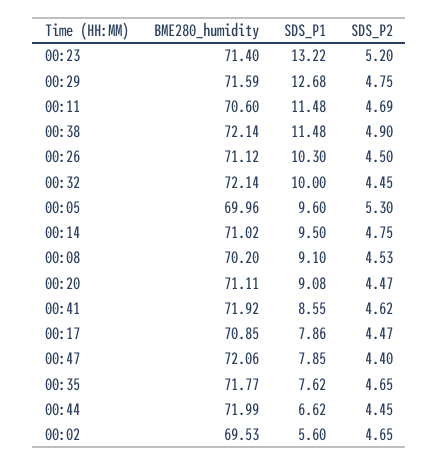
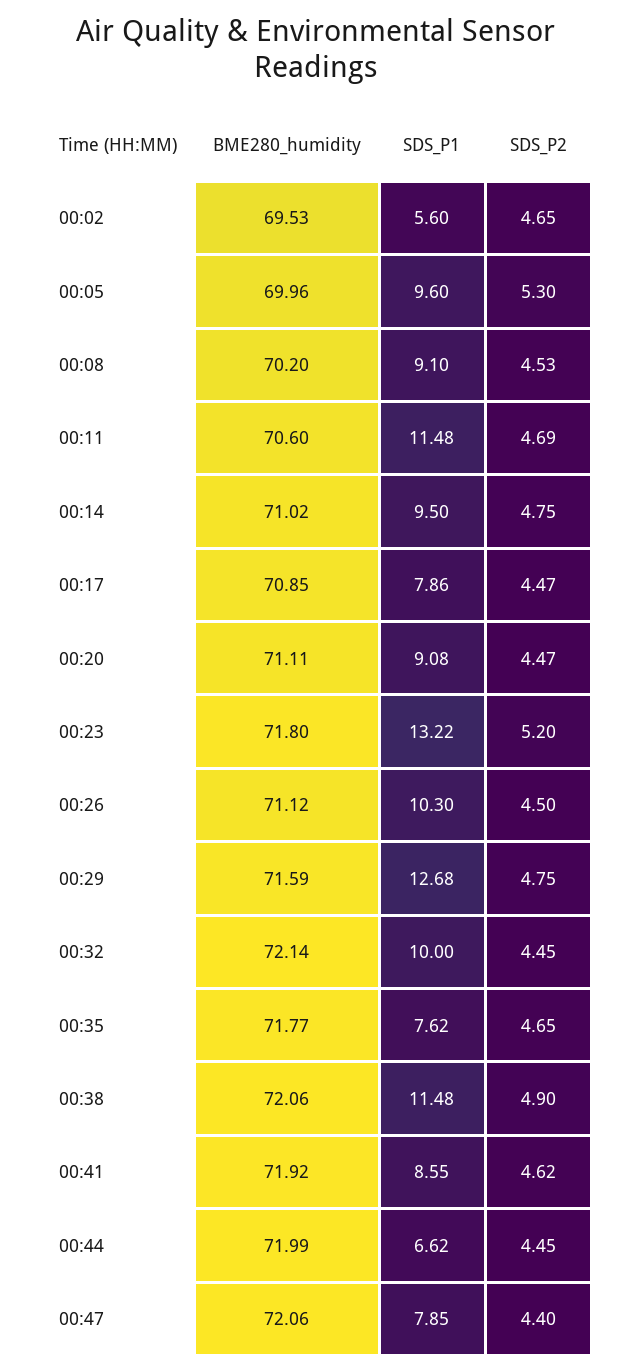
BME280_humidity, 00:23: 71.4 -> 71.8
BME280_humidity, 00:38: 72.14 -> 72.06

